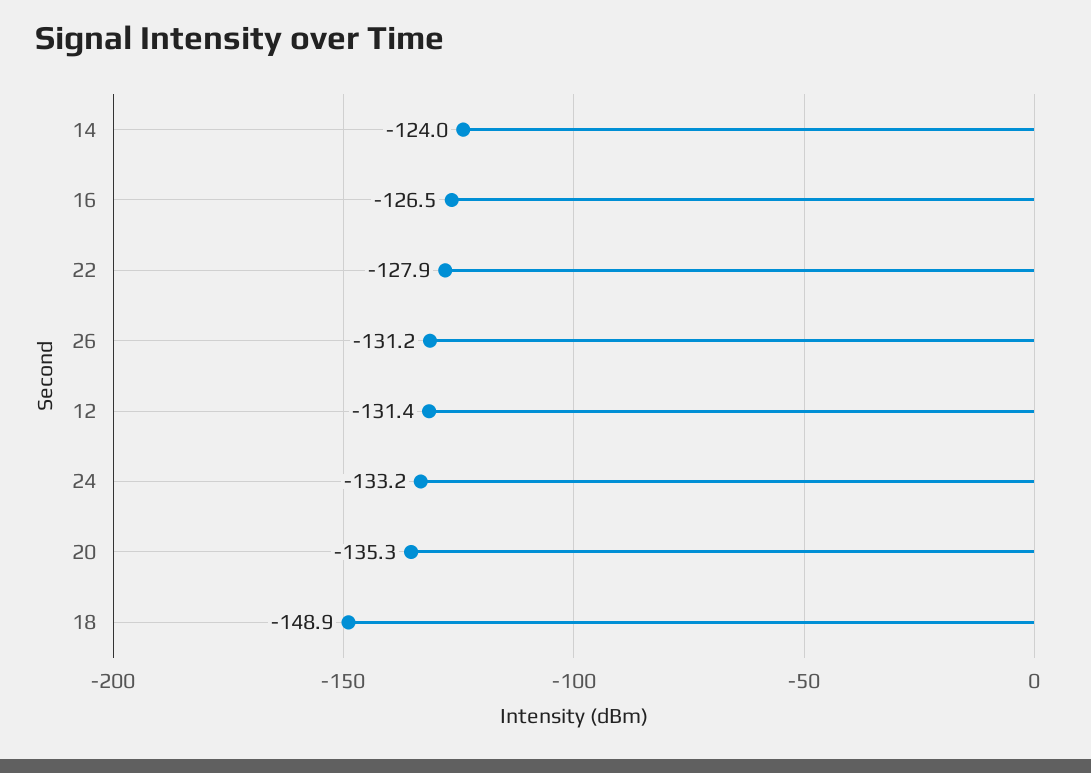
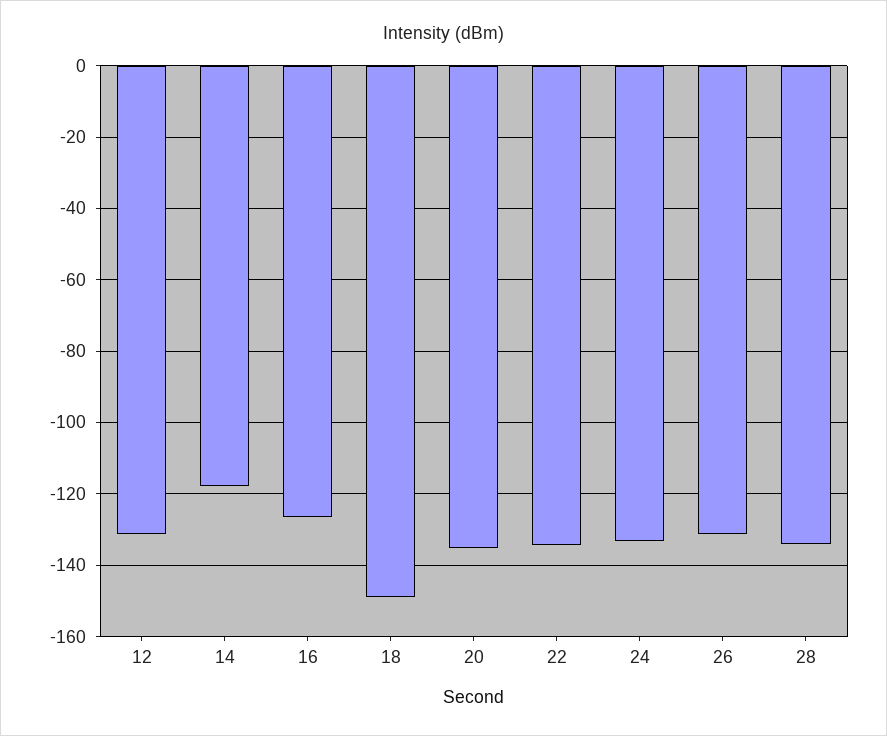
14: -124 -> -118
22: -127.9 -> -134
28: none -> -134

